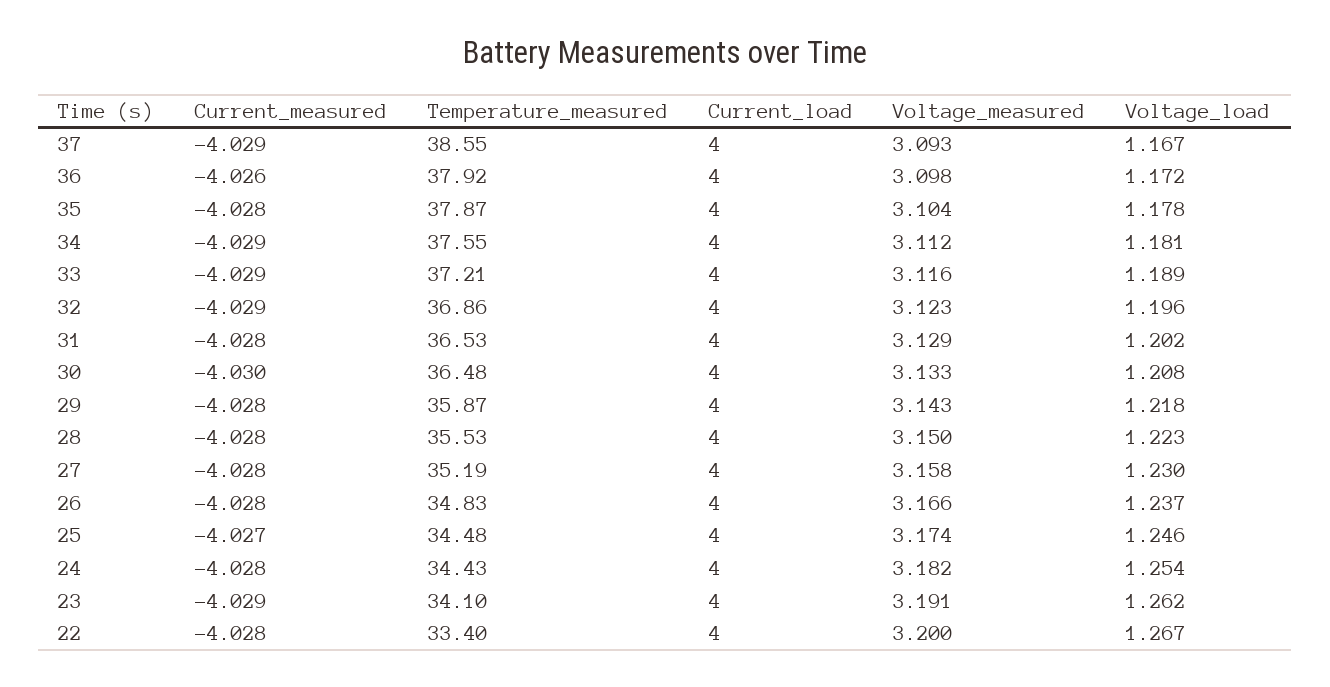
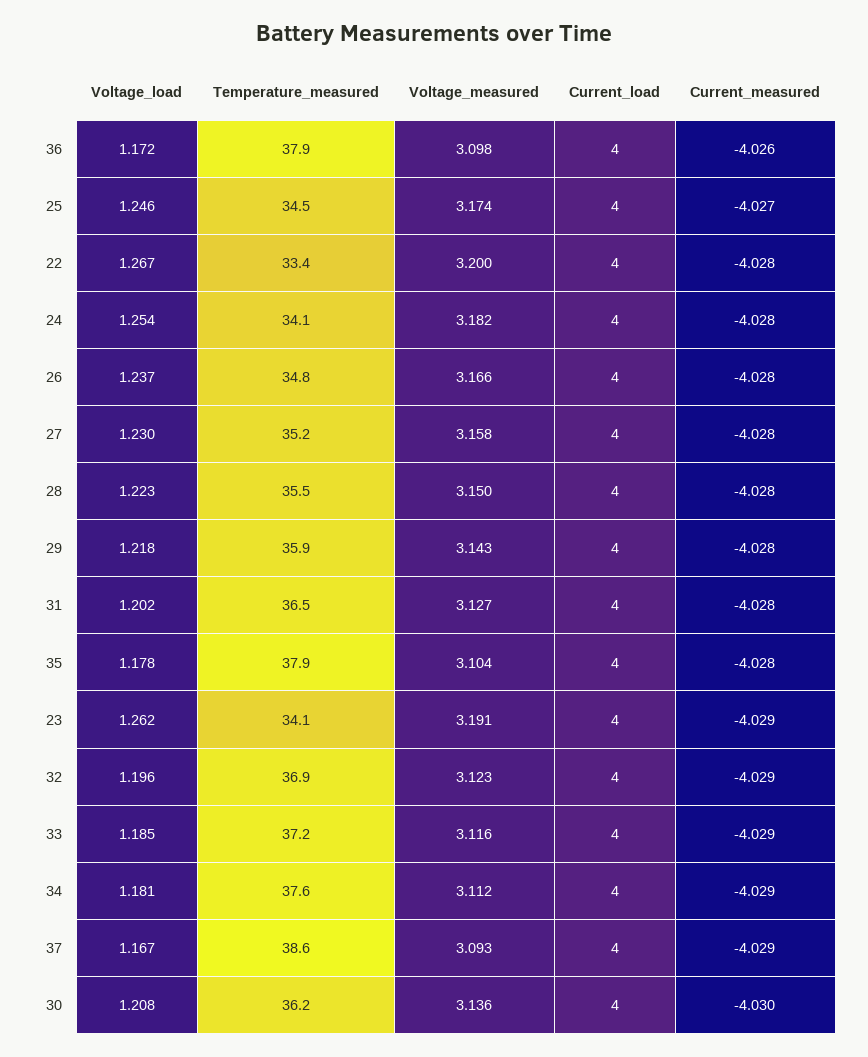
Voltage_load, 33: 1.189 -> 1.185
Voltage_measured, 31: 3.129 -> 3.127
Temperature_measured, 30: 36.48 -> 36.2
Voltage_measured, 30: 3.133 -> 3.136
Temperature_measured, 24: 34.43 -> 34.1

